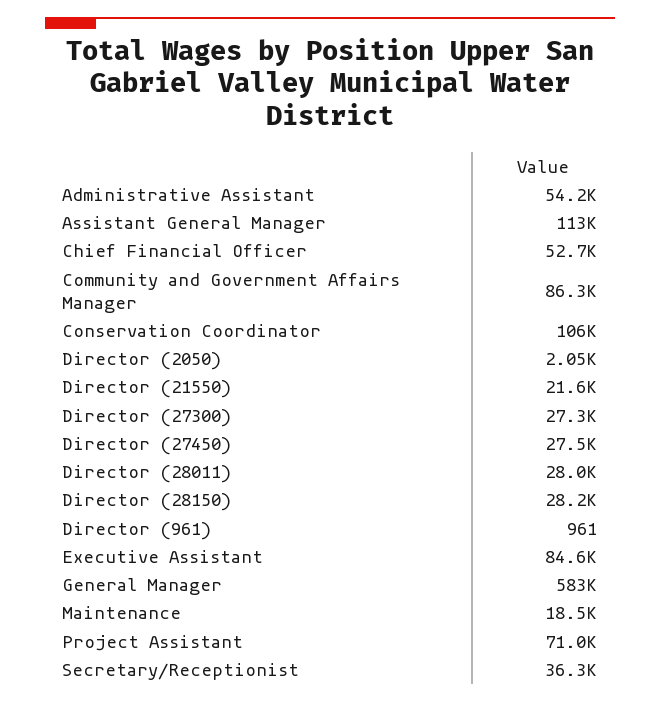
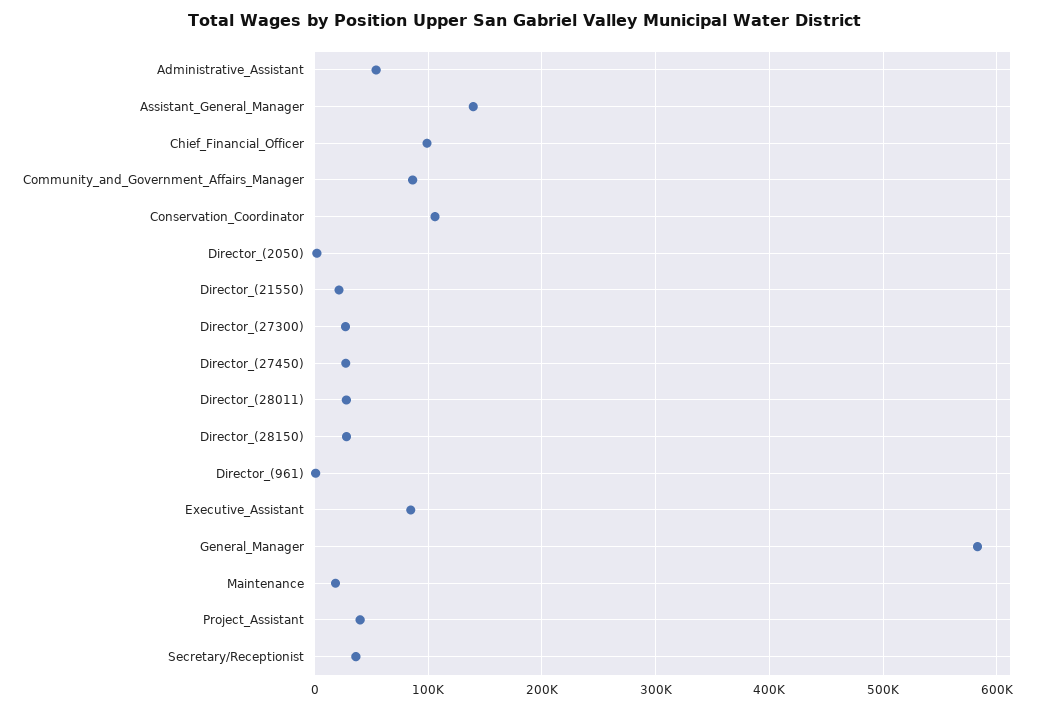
Assistant General Manager: 113000 -> 140000
Chief Financial Officer: 52700 -> 100000
Project Assistant: 71000 -> 40000

